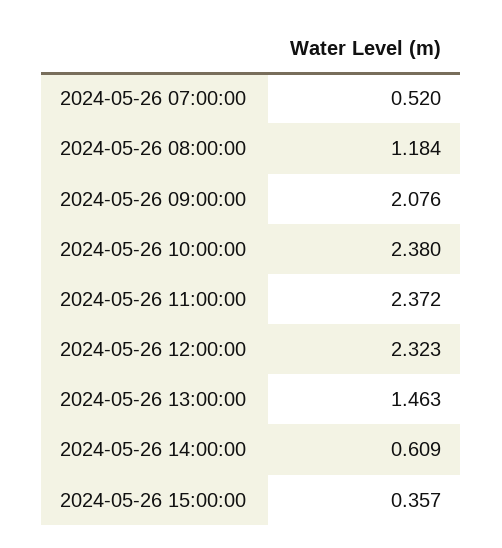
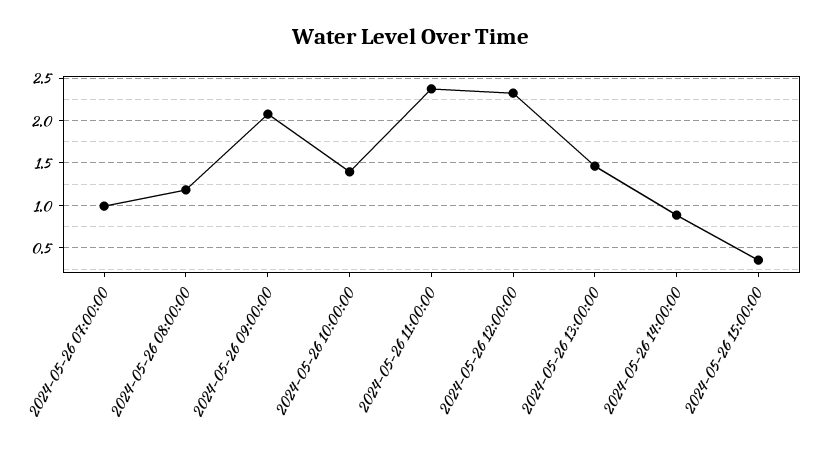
2024-05-26 07:00:00: 0.52 -> 1
2024-05-26 10:00:00: 2.38 -> 1.4
2024-05-26 14:00:00: 0.609 -> 0.9

